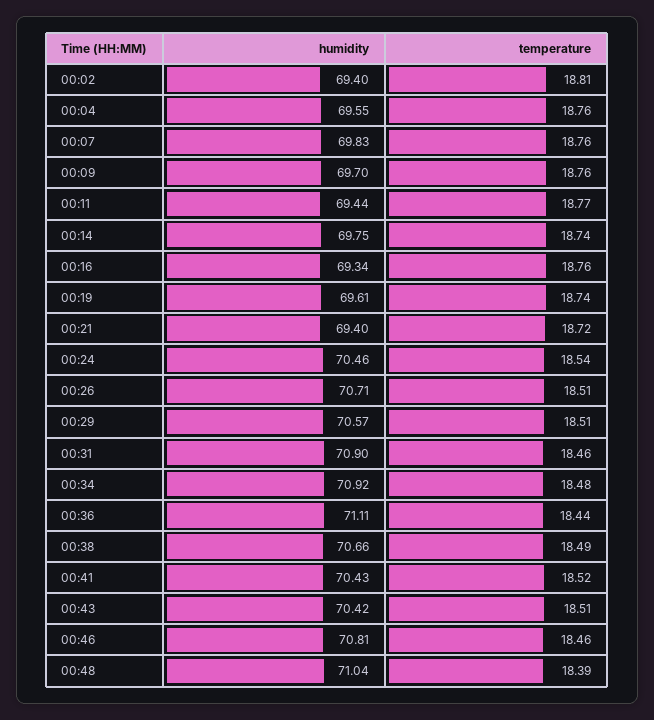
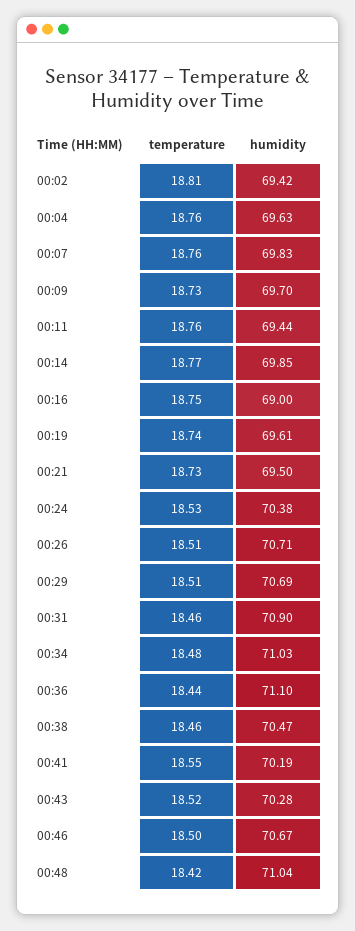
humidity, 00:02: 69.4 -> 69.42
humidity, 00:04: 69.55 -> 69.63
temperature, 00:09: 18.76 -> 18.73
temperature, 00:11: 18.77 -> 18.76
humidity, 00:14: 69.75 -> 69.85
temperature, 00:14: 18.74 -> 18.77
humidity, 00:16: 69.34 -> 69
temperature, 00:16: 18.76 -> 18.75
humidity, 00:21: 69.4 -> 69.5
temperature, 00:21: 18.72 -> 18.73
humidity, 00:24: 70.46 -> 70.38
temperature, 00:24: 18.54 -> 18.53
humidity, 00:29: 70.57 -> 70.69
humidity, 00:34: 70.92 -> 71.03
humidity, 00:36: 71.11 -> 71.1
humidity, 00:38: 70.66 -> 70.47
temperature, 00:38: 18.49 -> 18.46
humidity, 00:41: 70.43 -> 70.19
temperature, 00:41: 18.52 -> 18.55
humidity, 00:43: 70.42 -> 70.28
temperature, 00:43: 18.51 -> 18.52
humidity, 00:46: 70.81 -> 70.67
temperature, 00:46: 18.46 -> 18.5
temperature, 00:48: 18.39 -> 18.42

